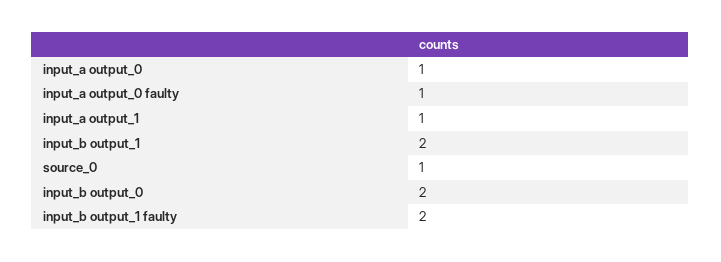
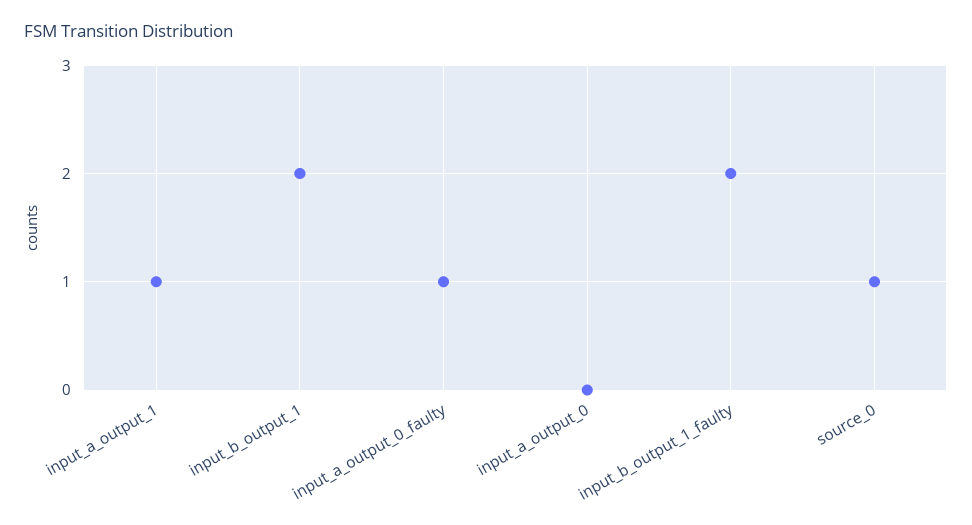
input_a output_0: 1 -> 0
input_b output_0: 2 -> none

